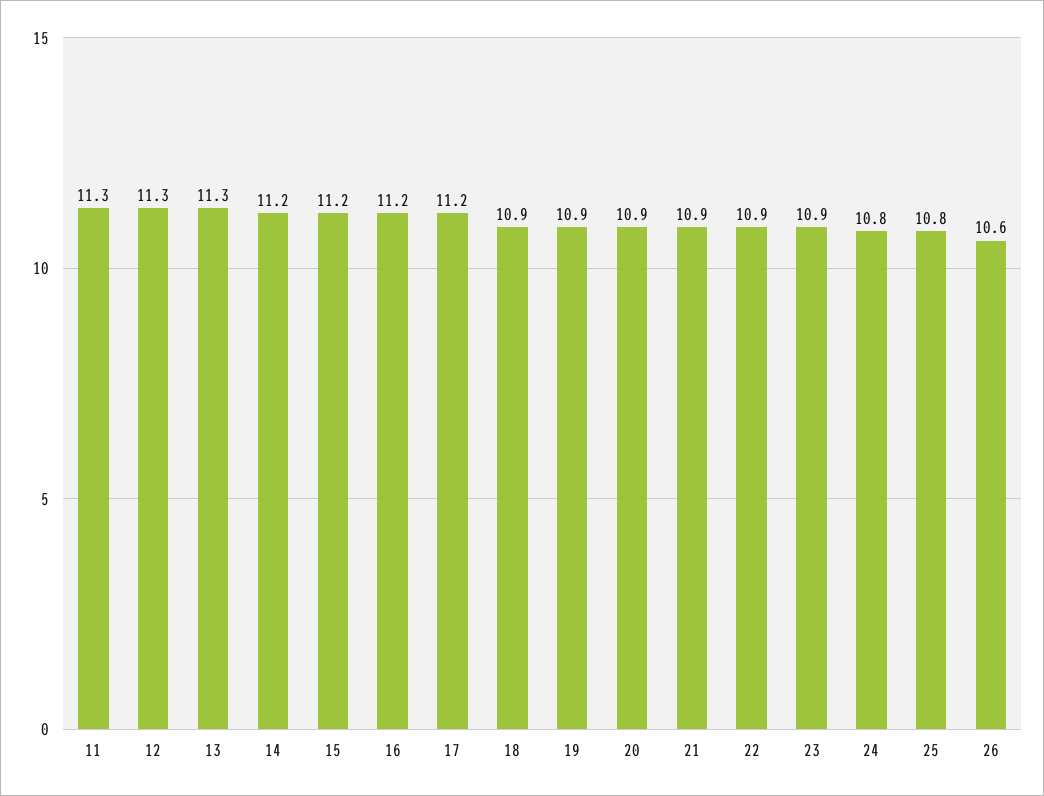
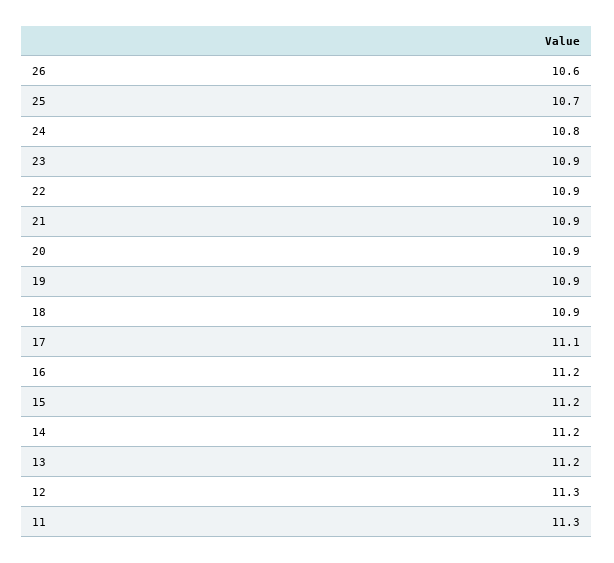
13: 11.3 -> 11.2
17: 11.2 -> 11.1
25: 10.8 -> 10.7

